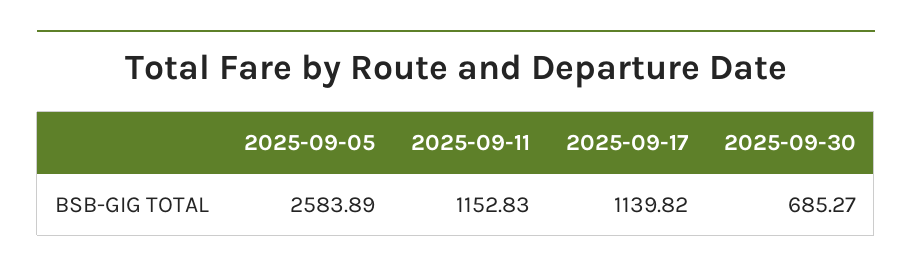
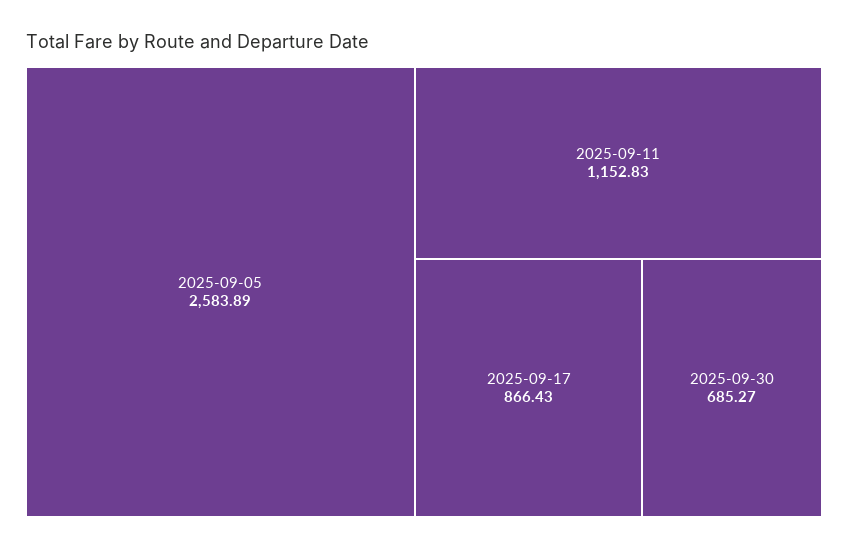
2025-09-17: 1139.82 -> 866.43

